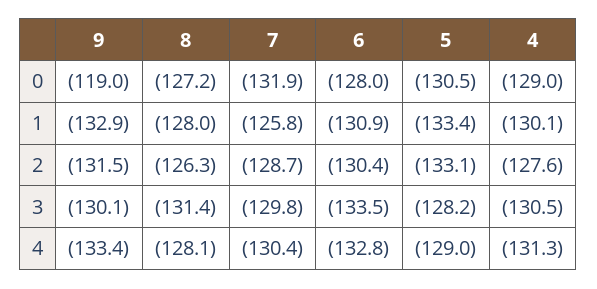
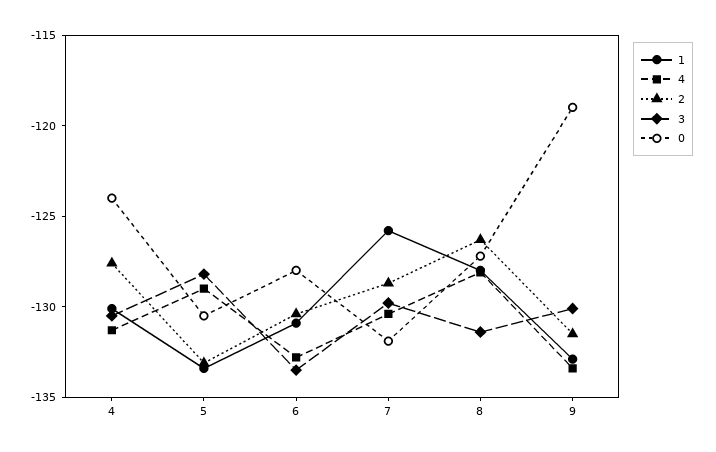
0, 4: -129 -> -124

